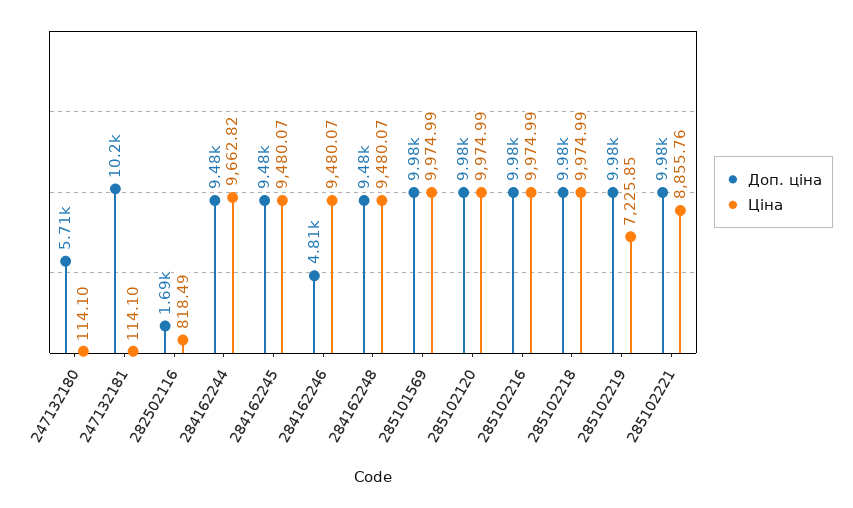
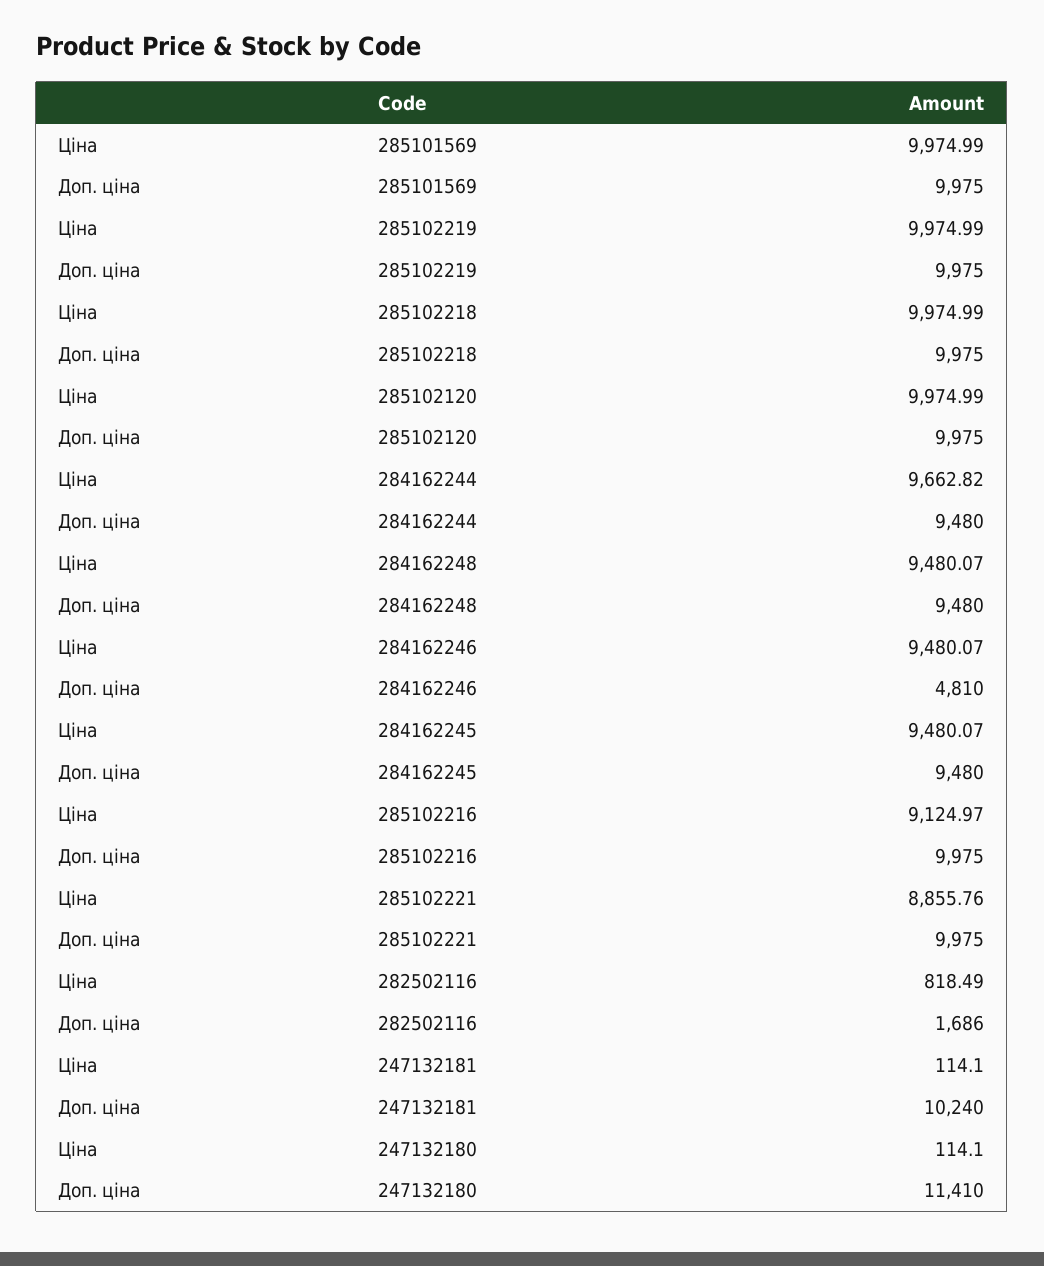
Доп. ціна, 247132180: 5710 -> 11410
Ціна, 285102216: 9974.99 -> 9124.97
Ціна, 285102219: 7225.85 -> 9974.99

